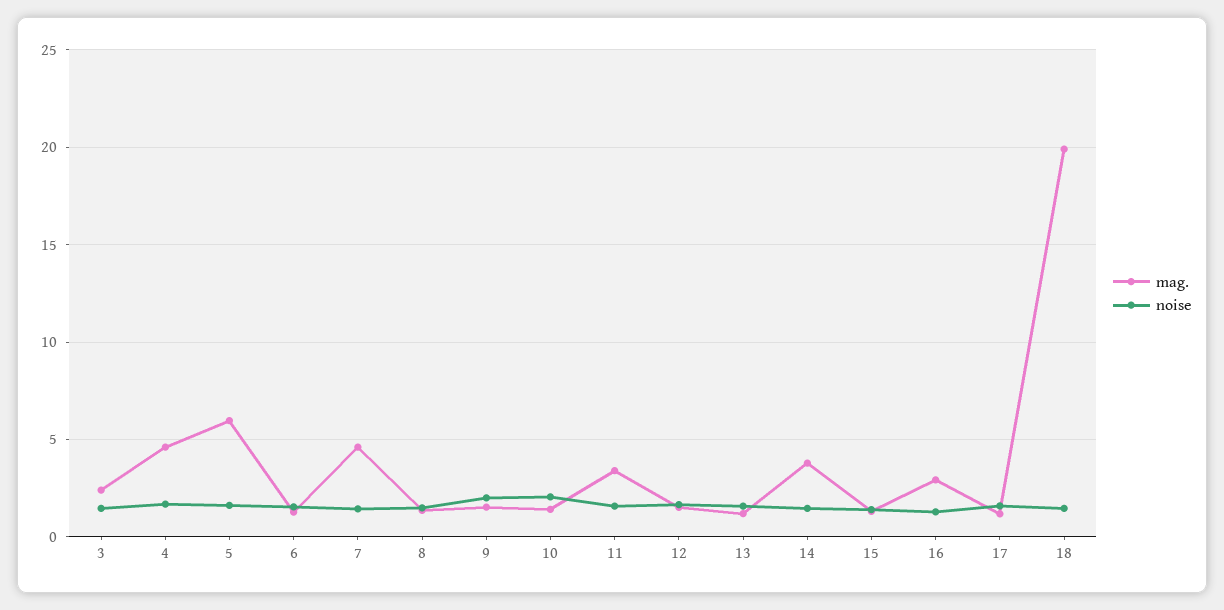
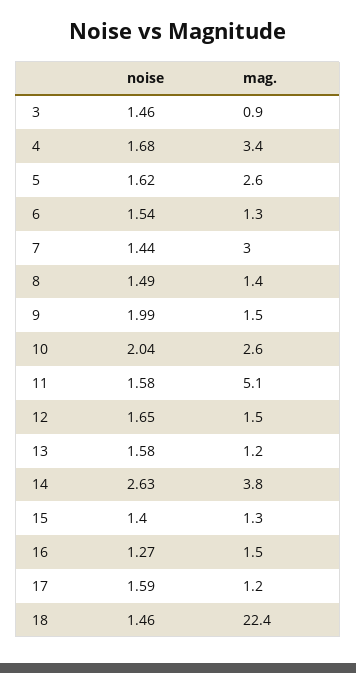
mag., 3: 2.5 -> 0.9
mag., 4: 4.5 -> 3.4
mag., 5: 6 -> 2.6
mag., 7: 4.5 -> 3
mag., 10: 1.5 -> 2.6
mag., 11: 3.5 -> 5.1
noise, 14: 1.5 -> 2.63
mag., 16: 3 -> 1.5
mag., 18: 20 -> 22.4

